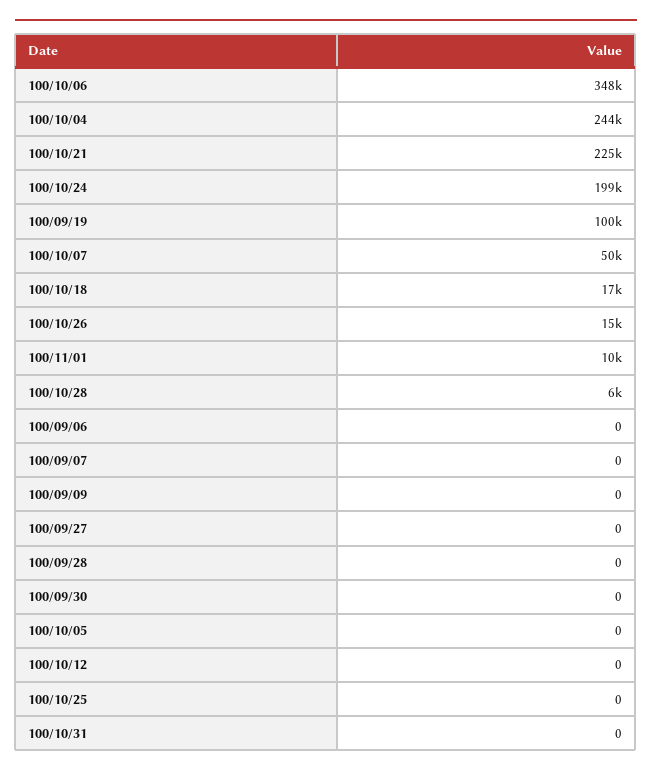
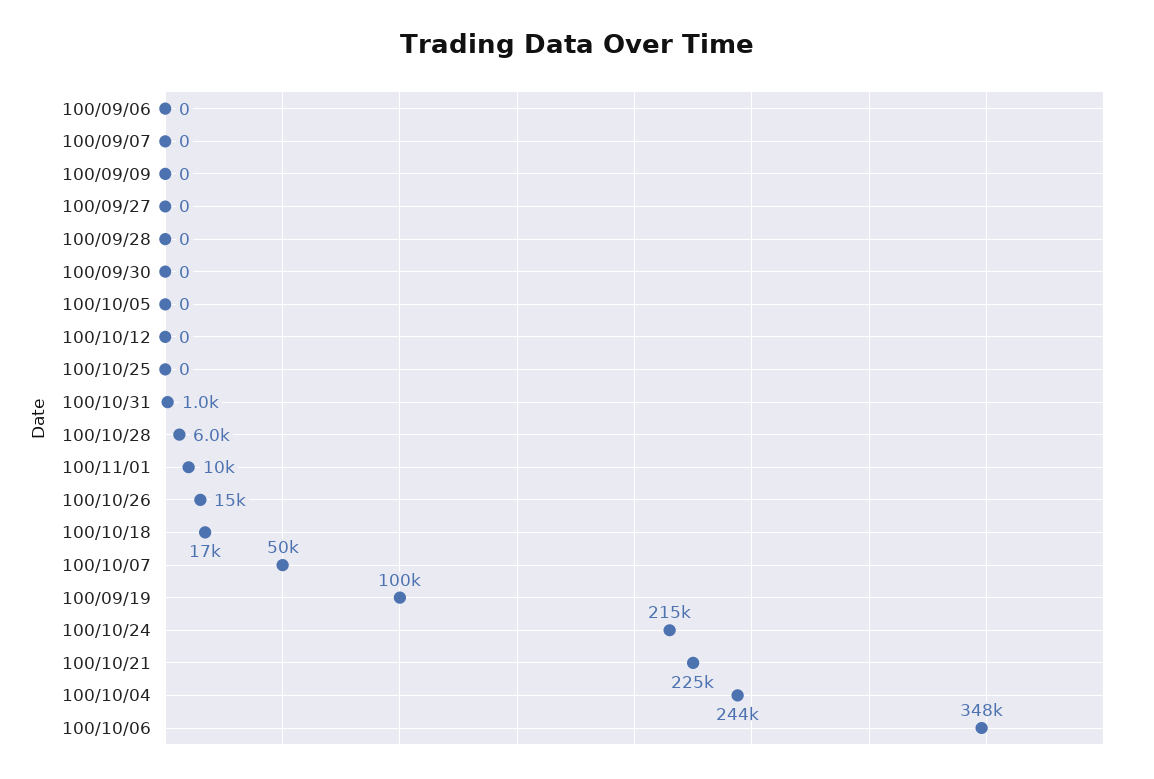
100/10/24: 199000 -> 215000
100/10/31: 0 -> 1000

